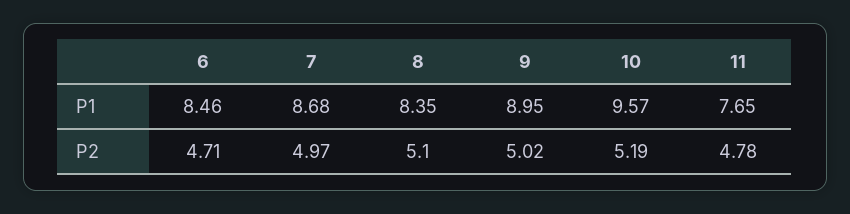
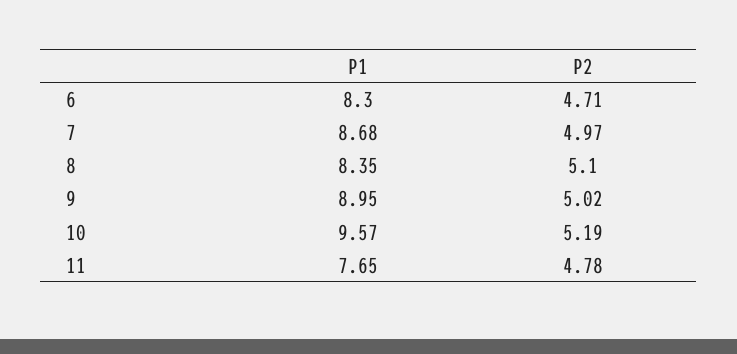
6, P1: 8.46 -> 8.3

